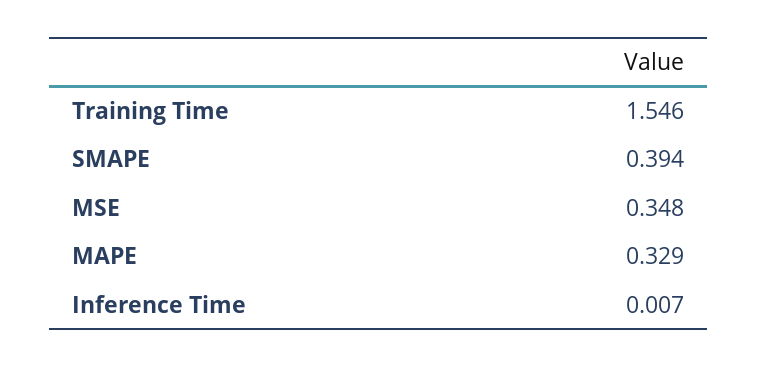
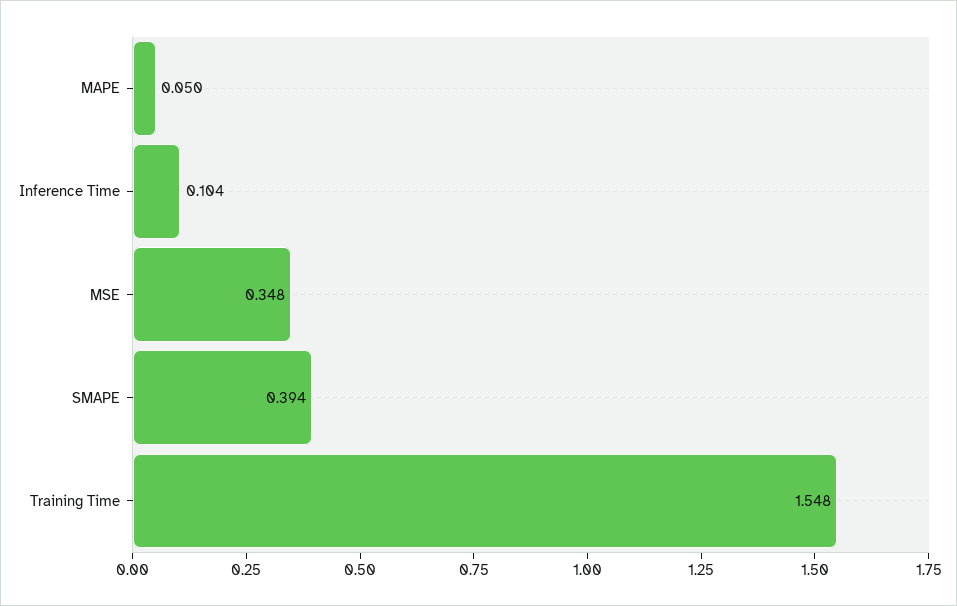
Training Time: 1.546 -> 1.548
MAPE: 0.329 -> 0.05
Inference Time: 0.007 -> 0.104

